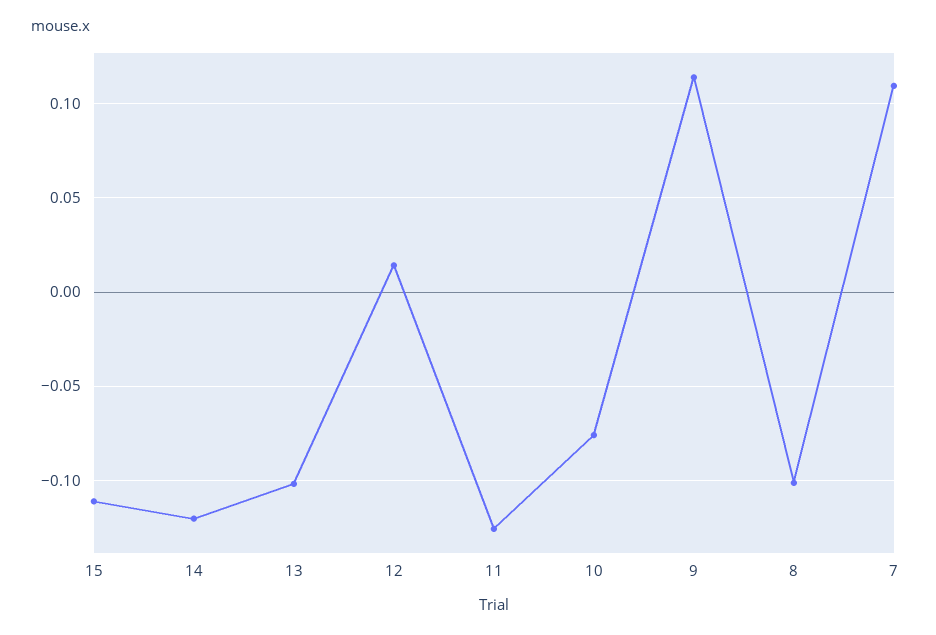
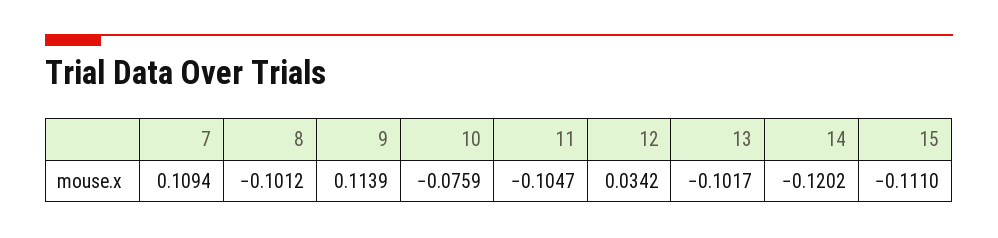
12: 0.015 -> 0.0342
11: -0.125 -> -0.1047

